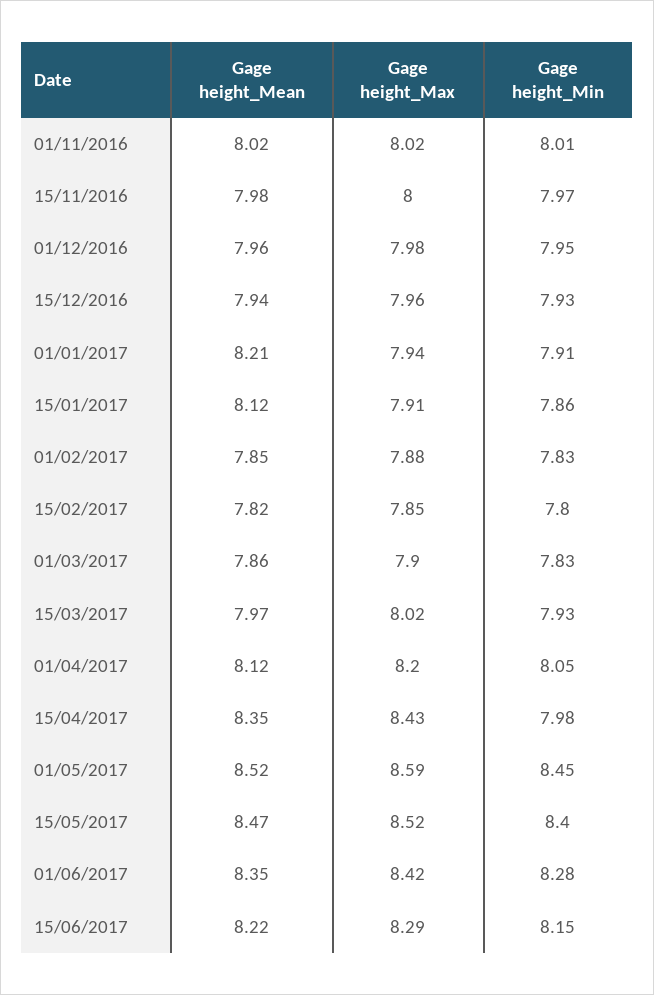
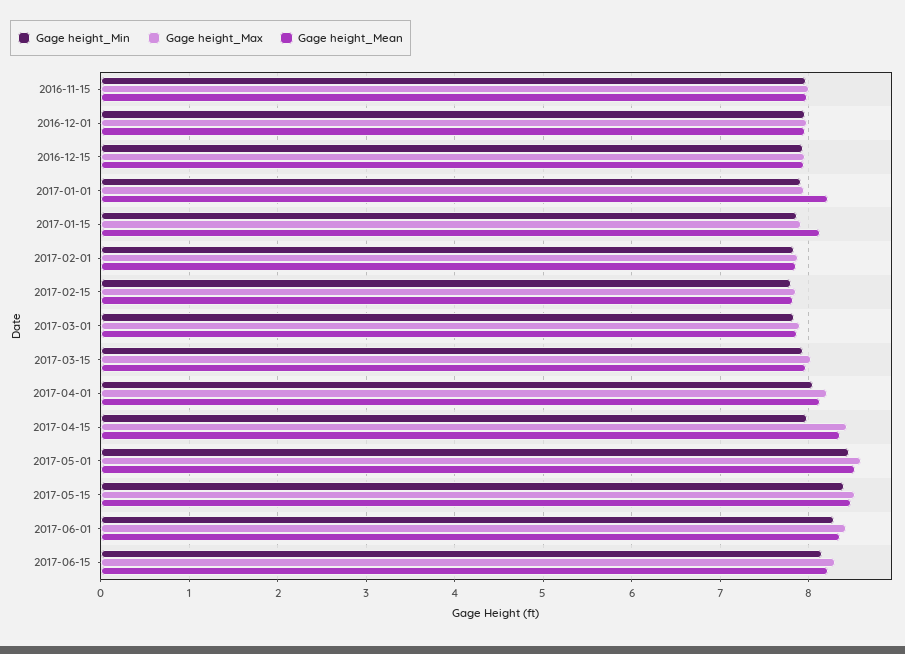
Gage height_Mean, 01/11/2016: 8.02 -> none
Gage height_Max, 01/11/2016: 8.02 -> none
Gage height_Min, 01/11/2016: 8.01 -> none

